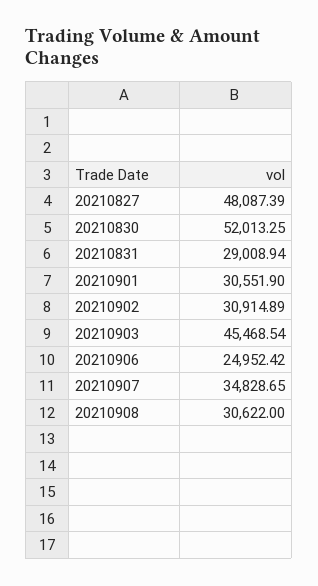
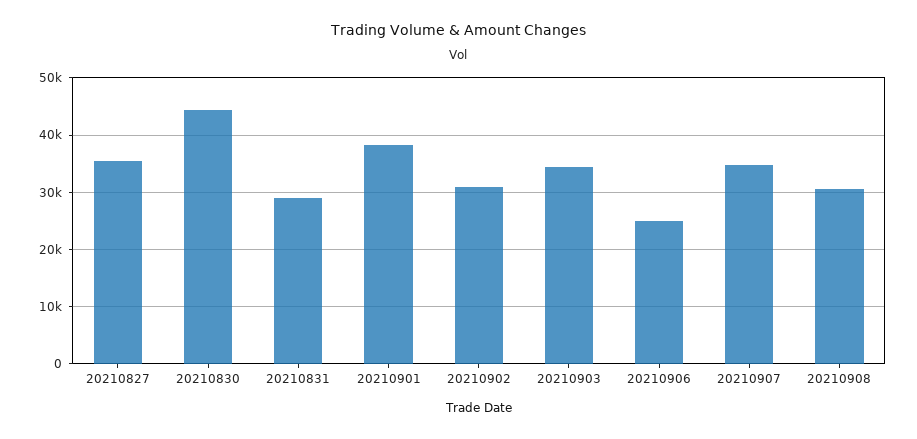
20210827: 48087.39 -> 36000
20210830: 52013.25 -> 44000
20210901: 30551.9 -> 38000
20210903: 45468.54 -> 34000

